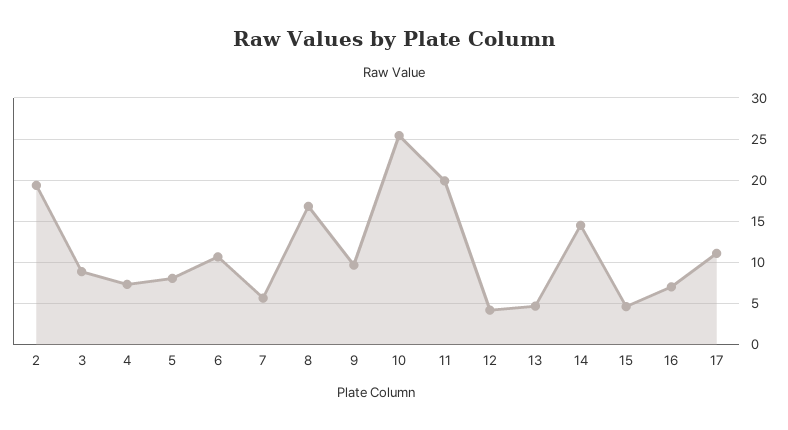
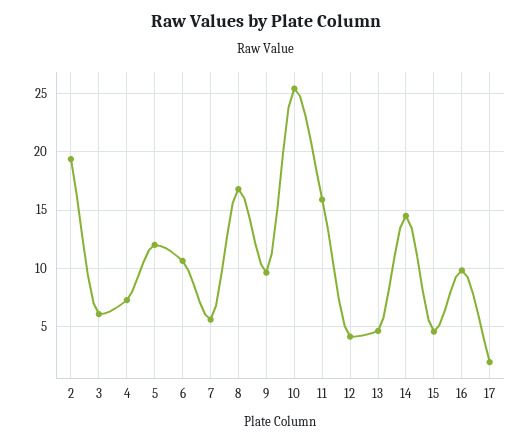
3: 9 -> 6
5: 8 -> 12
11: 20 -> 16
16: 7 -> 10
17: 11 -> 2

